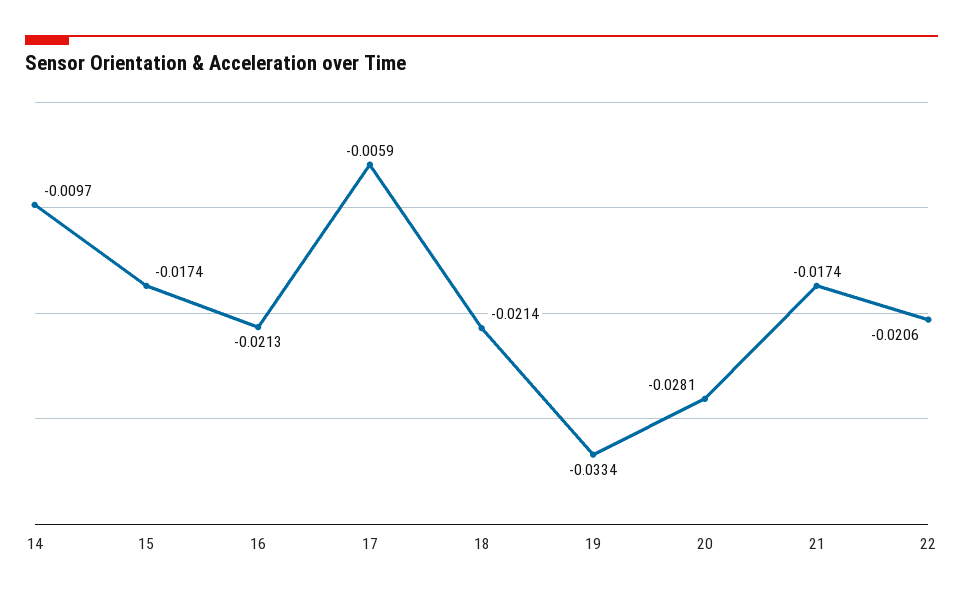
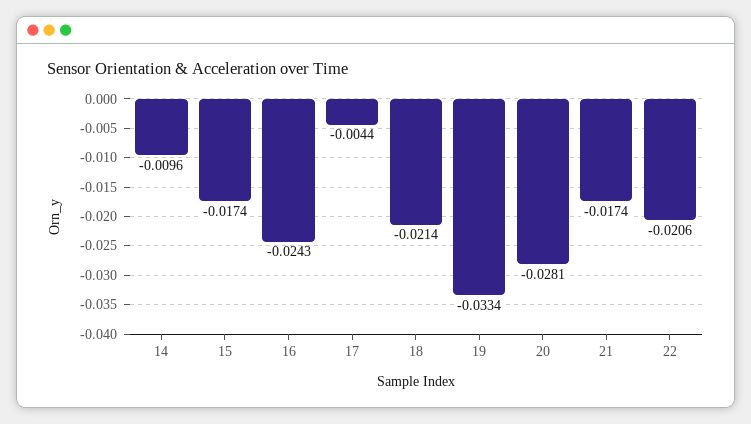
14: -0.0097 -> -0.0096
16: -0.0213 -> -0.0243
17: -0.0059 -> -0.0044

